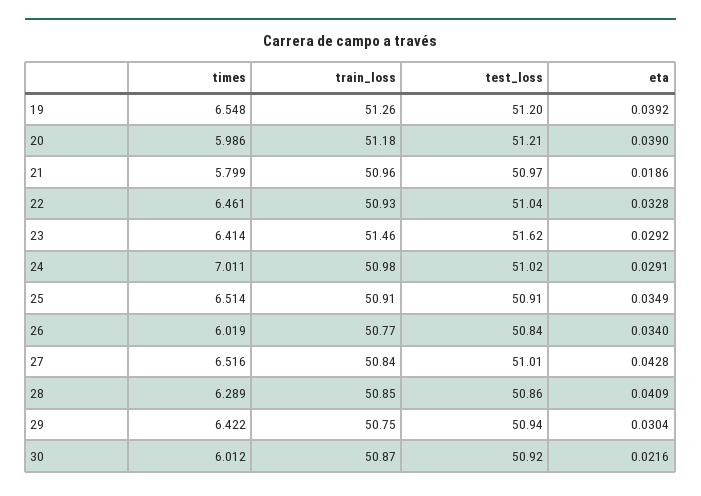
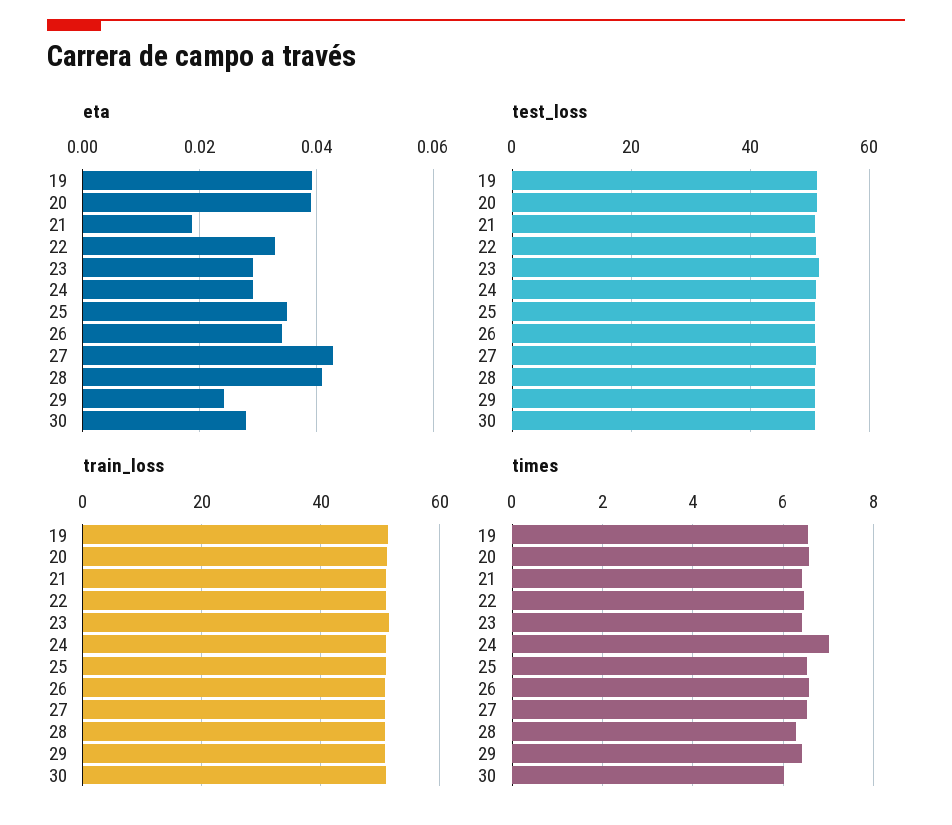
times, 20: 5.986 -> 6.6
times, 21: 5.799 -> 6.4
times, 26: 6.019 -> 6.6
eta, 29: 0.0304 -> 0.024
eta, 30: 0.0216 -> 0.028

